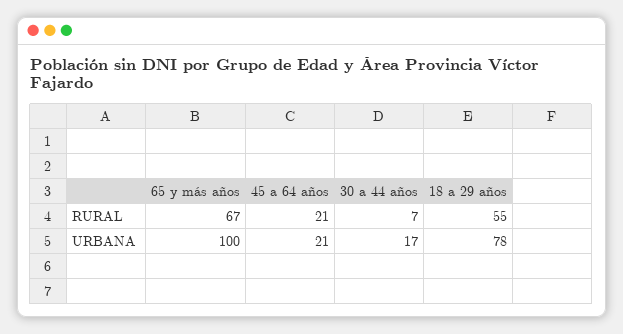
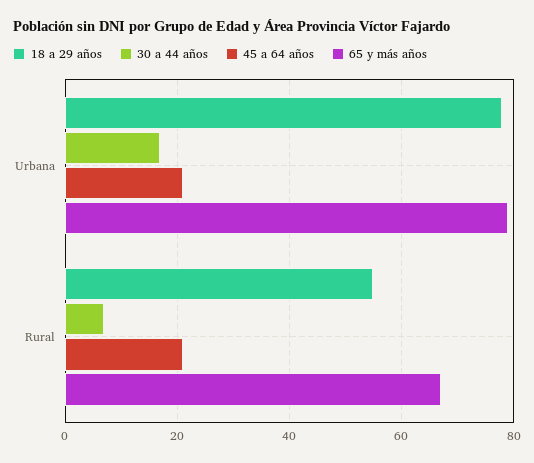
65 y más años, URBANA: 100 -> 80

